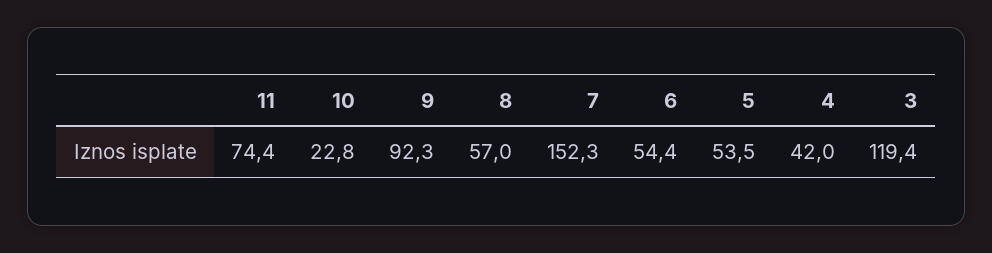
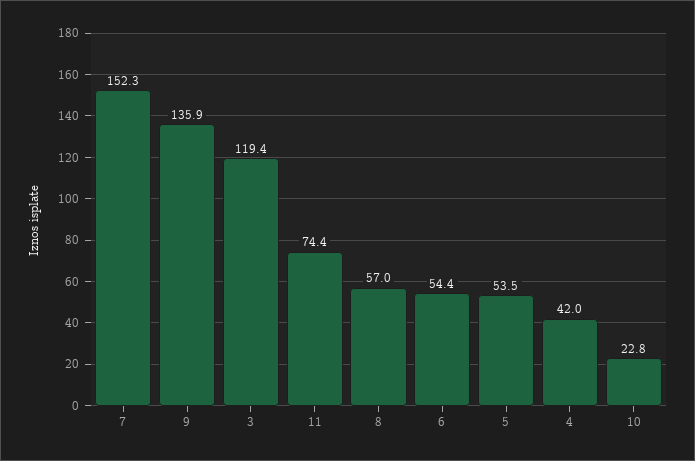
9: 92.3 -> 135.9

